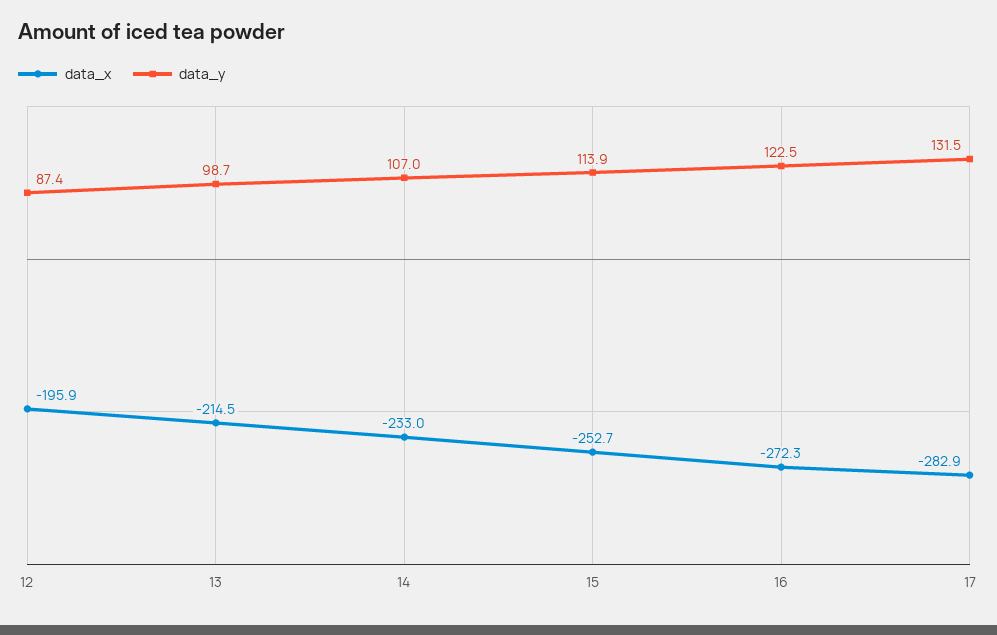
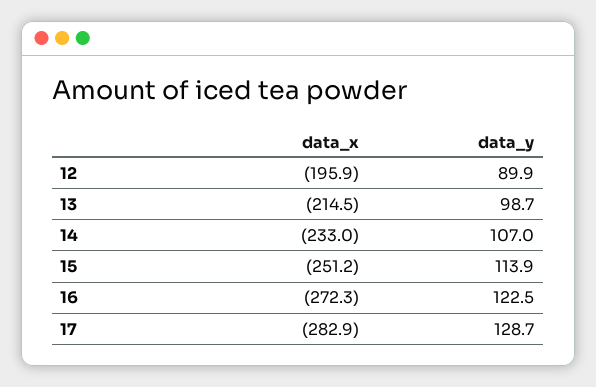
data_y, 12: 87.4 -> 89.9
data_x, 15: -252.7 -> -251.2
data_y, 17: 131.5 -> 128.7

